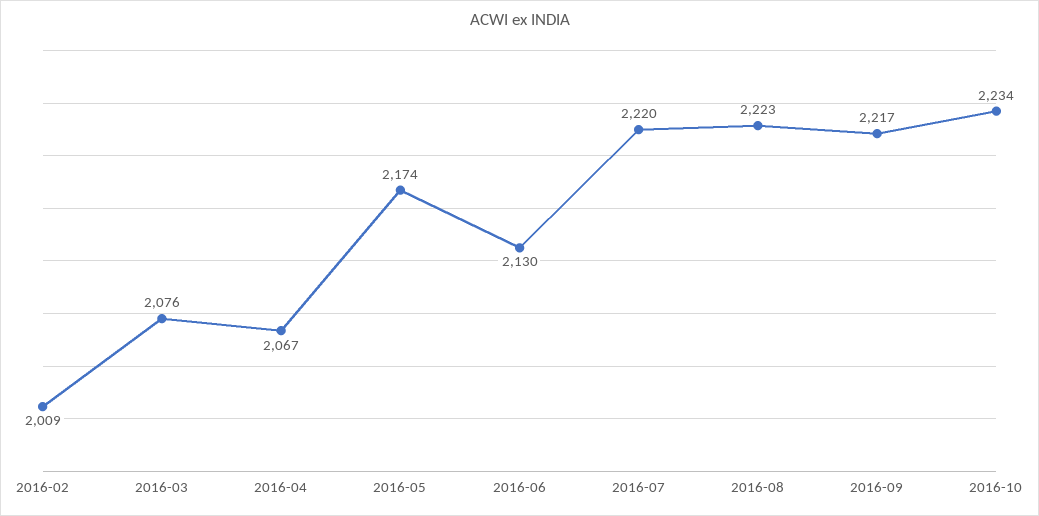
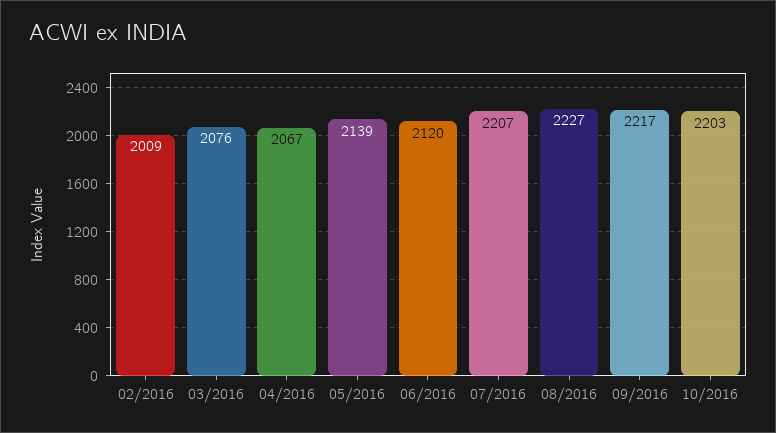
2016-05: 2174 -> 2139
2016-06: 2130 -> 2120
2016-07: 2220 -> 2207
2016-08: 2223 -> 2227
2016-10: 2234 -> 2203

